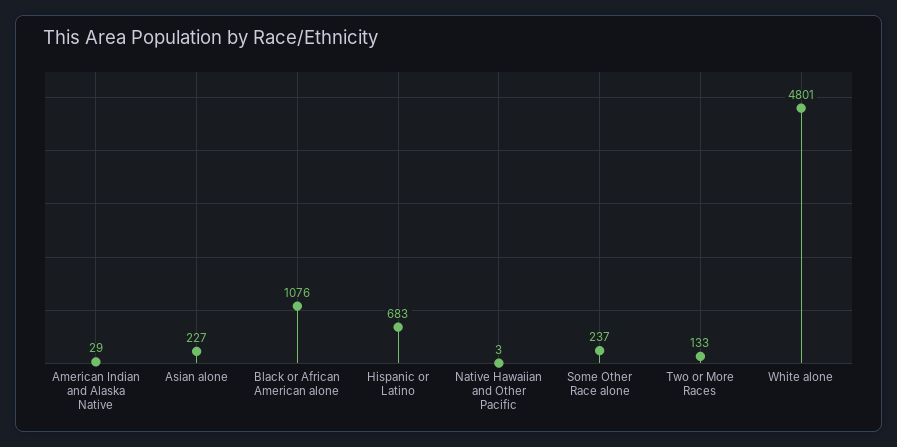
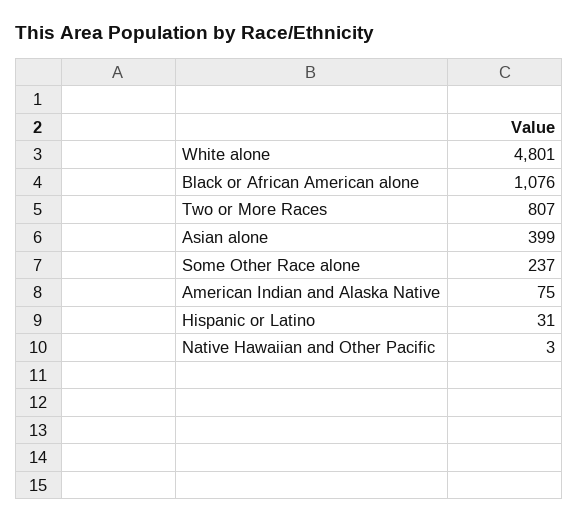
American Indian and Alaska Native: 29 -> 75
Asian alone: 227 -> 399
Hispanic or Latino: 683 -> 31
Two or More Races: 133 -> 807

